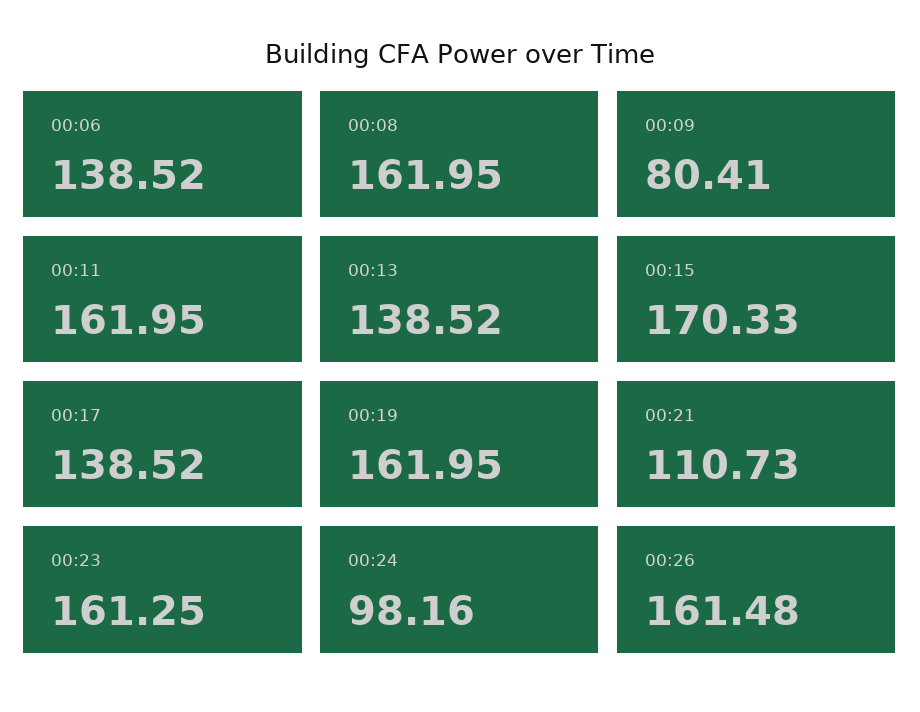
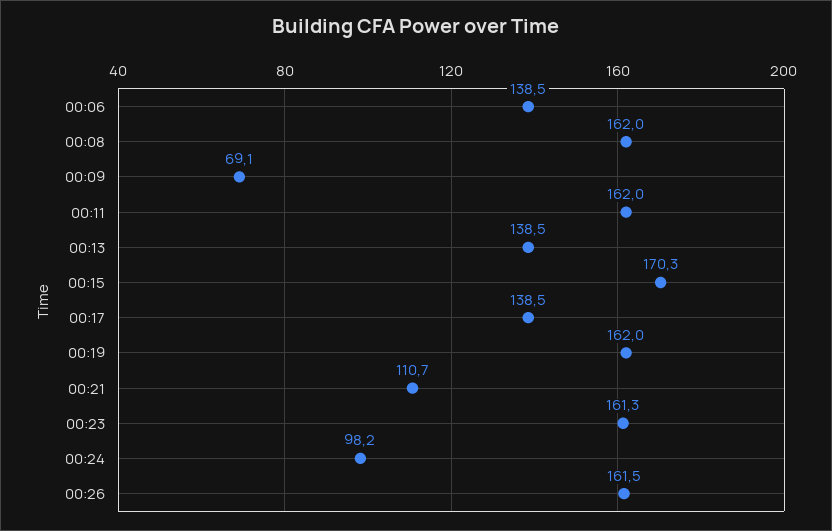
00:09: 80.41 -> 69.1

